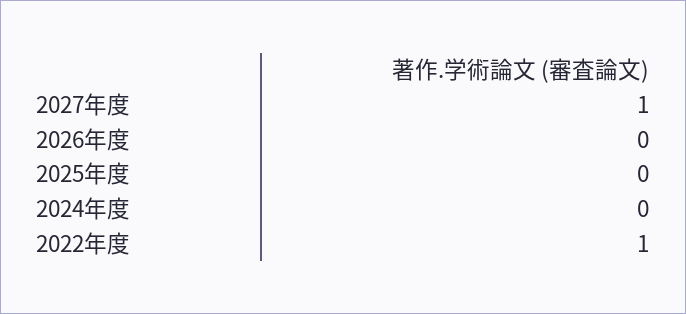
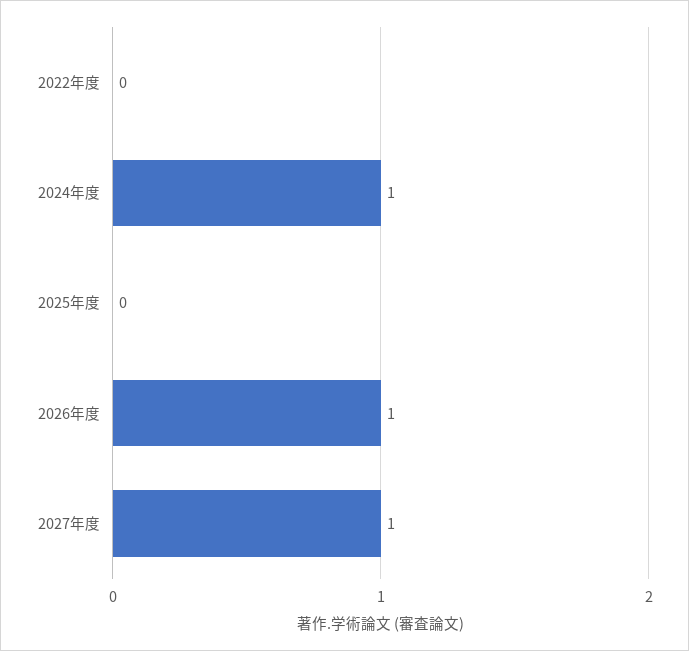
2026年度: 0 -> 1
2024年度: 0 -> 1
2022年度: 1 -> 0

